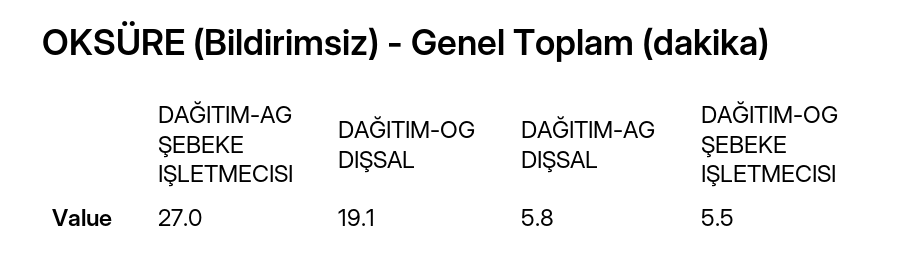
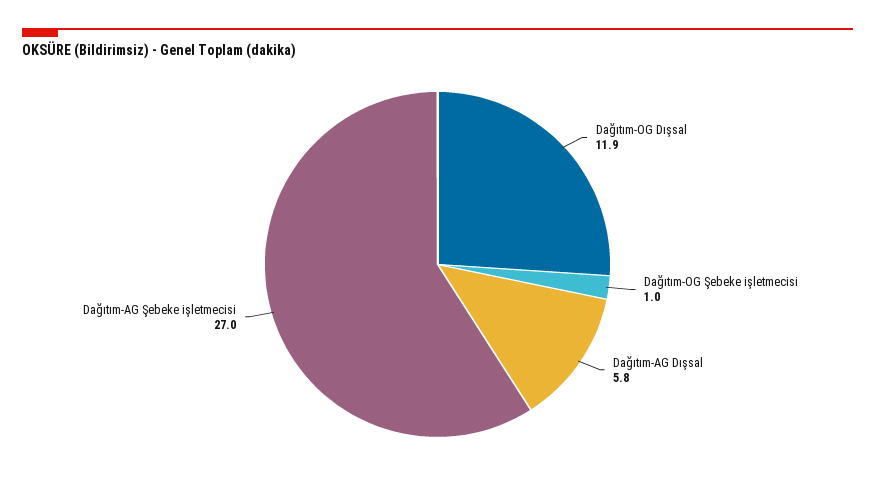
DAĞITIM-OG DIŞSAL: 19.1 -> 11.9
DAĞITIM-OG ŞEBEKE IŞLETMECISI: 5.5 -> 1

